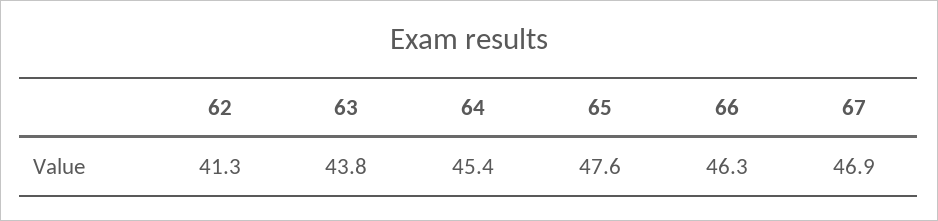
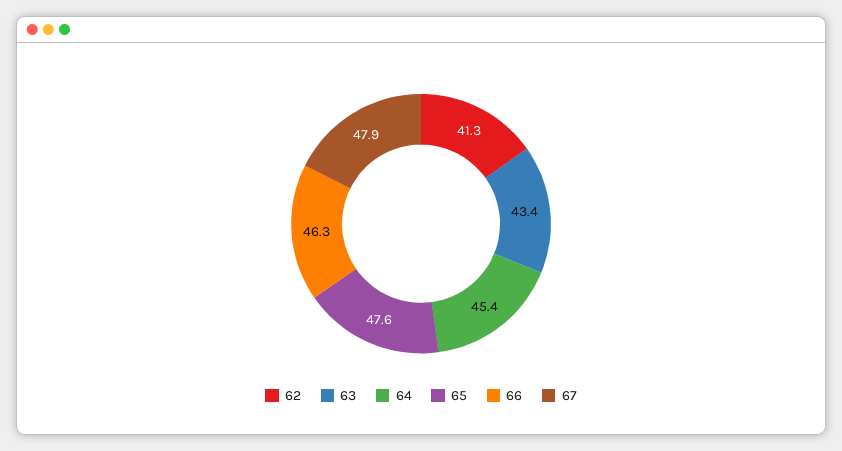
63: 43.8 -> 43.4
67: 46.9 -> 47.9

